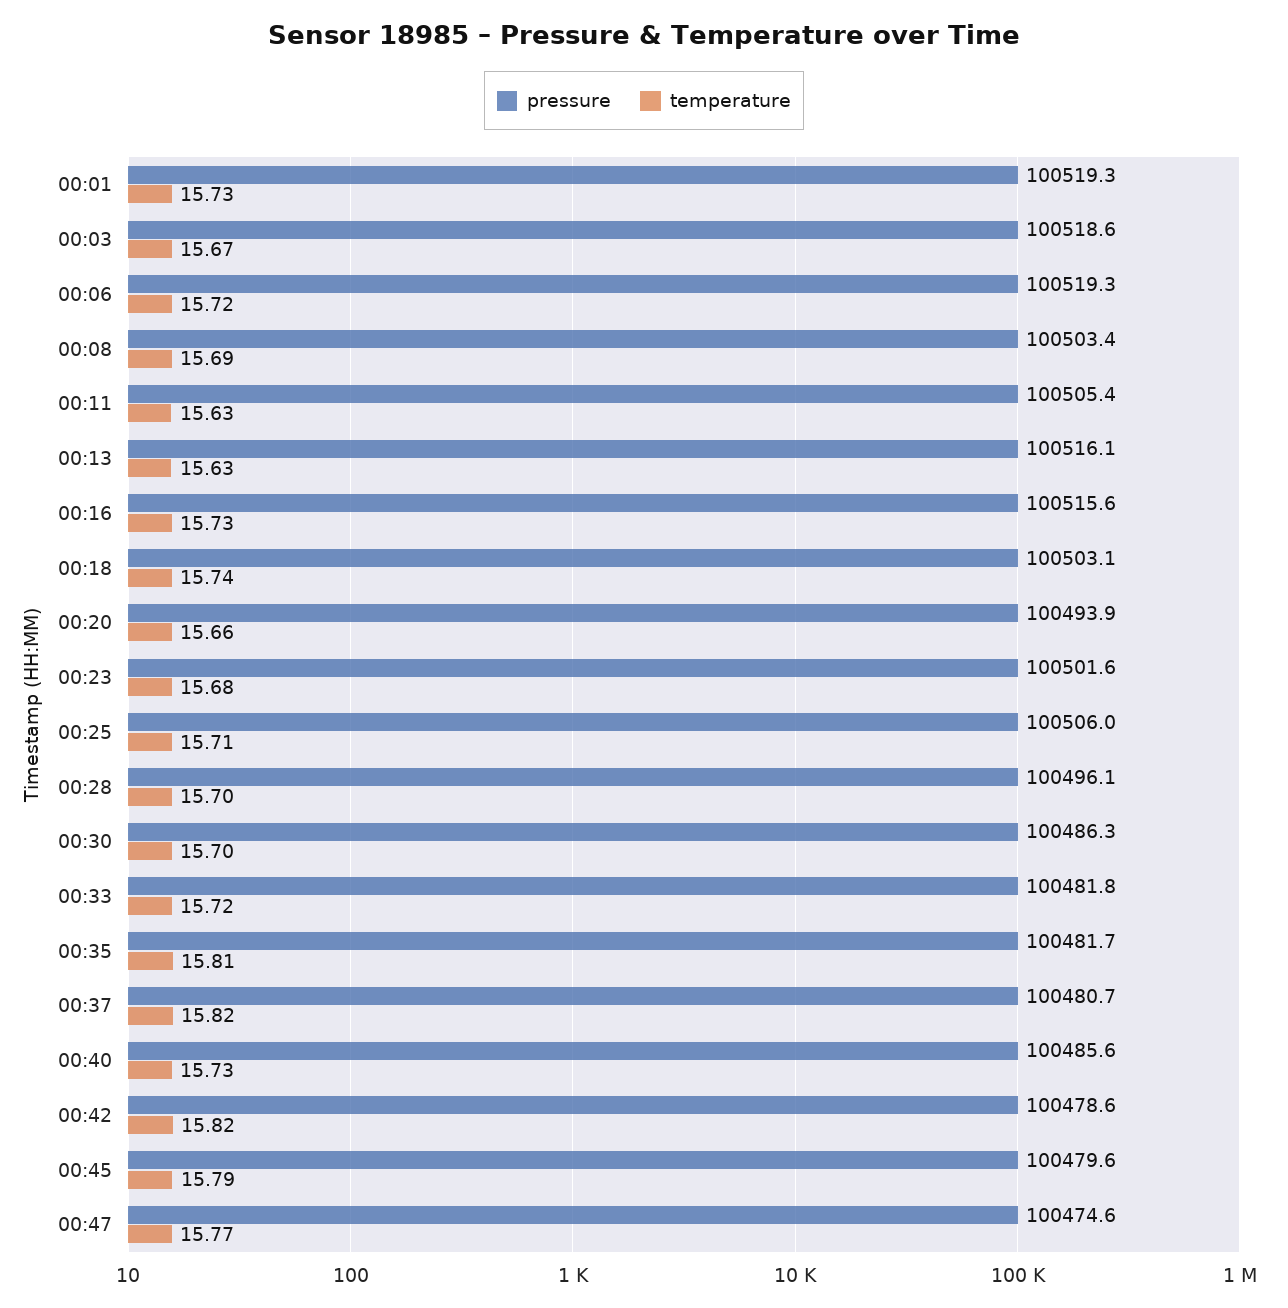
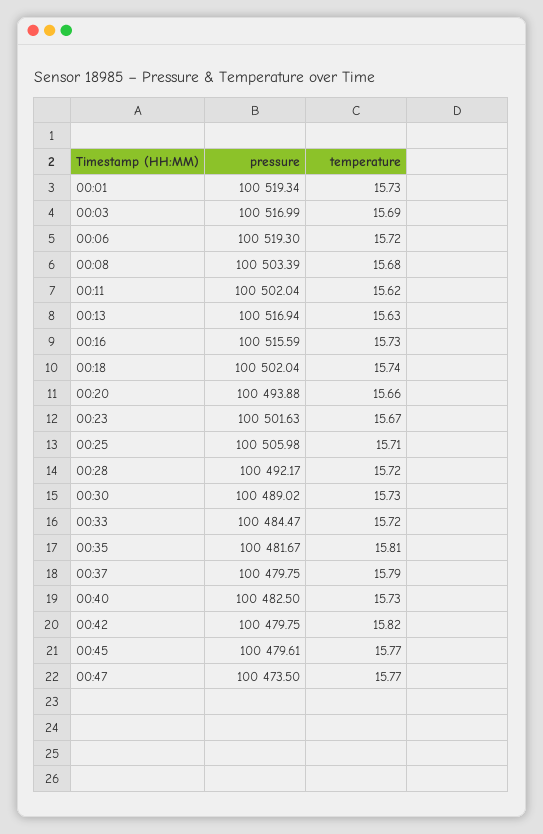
pressure, 00:03: 100518.6 -> 100516.99
temperature, 00:03: 15.67 -> 15.69
temperature, 00:08: 15.69 -> 15.68
pressure, 00:11: 100505.4 -> 100502.04
temperature, 00:11: 15.63 -> 15.62
pressure, 00:13: 100516.1 -> 100516.94
pressure, 00:18: 100503.1 -> 100502.04
temperature, 00:23: 15.68 -> 15.67
pressure, 00:28: 100496.1 -> 100492.17
temperature, 00:28: 15.7 -> 15.72
pressure, 00:30: 100486.3 -> 100489.02
temperature, 00:30: 15.7 -> 15.73
pressure, 00:33: 100481.8 -> 100484.47
pressure, 00:37: 100480.7 -> 100479.75
temperature, 00:37: 15.82 -> 15.79
pressure, 00:40: 100485.6 -> 100482.5
pressure, 00:42: 100478.6 -> 100479.75
temperature, 00:45: 15.79 -> 15.77
pressure, 00:47: 100474.6 -> 100473.5

